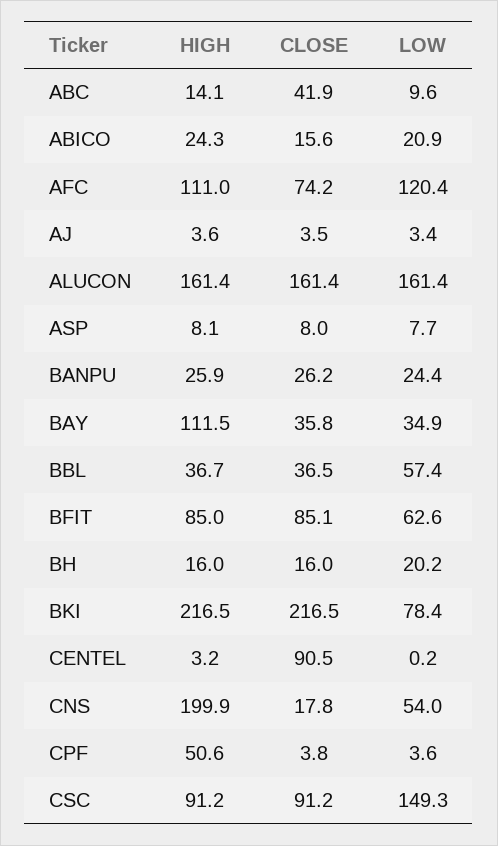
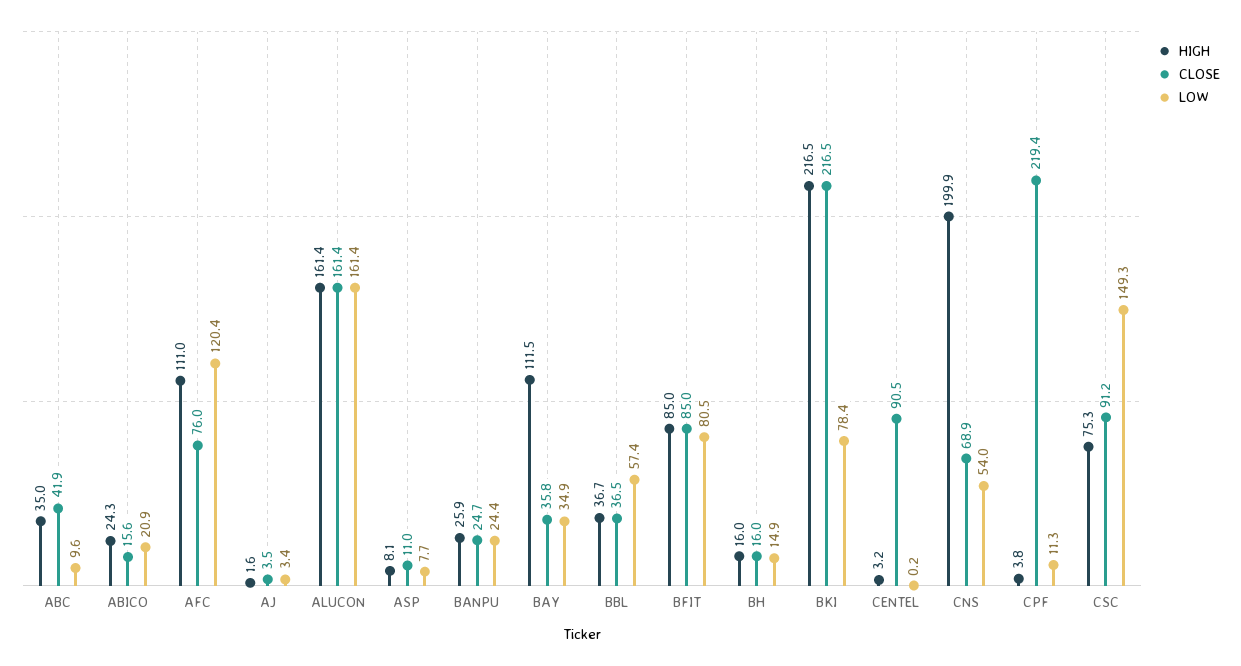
HIGH, ABC: 14.1 -> 35
CLOSE, AFC: 74.2 -> 76
HIGH, AJ: 3.6 -> 1.6
CLOSE, ASP: 8 -> 11
CLOSE, BANPU: 26.2 -> 24.7
CLOSE, BFIT: 85.1 -> 85
LOW, BFIT: 62.6 -> 80.5
LOW, BH: 20.2 -> 14.9
CLOSE, CNS: 17.8 -> 68.9
HIGH, CPF: 50.6 -> 3.8
CLOSE, CPF: 3.8 -> 219.4
LOW, CPF: 3.6 -> 11.3
HIGH, CSC: 91.2 -> 75.3

